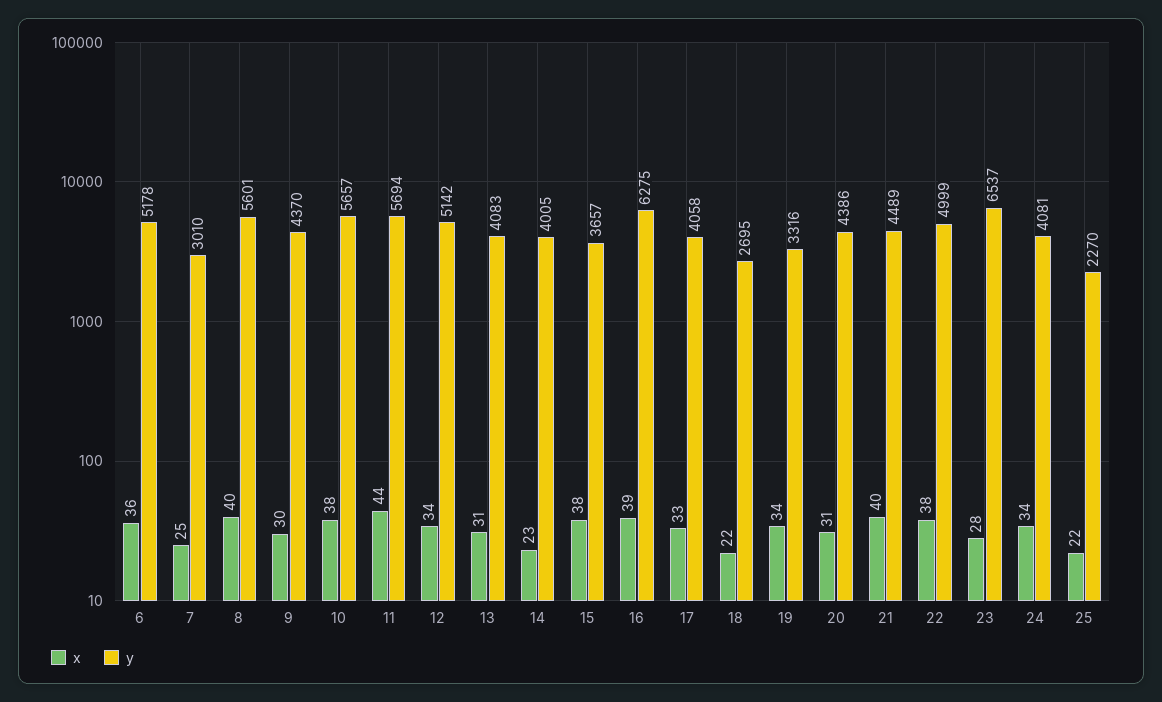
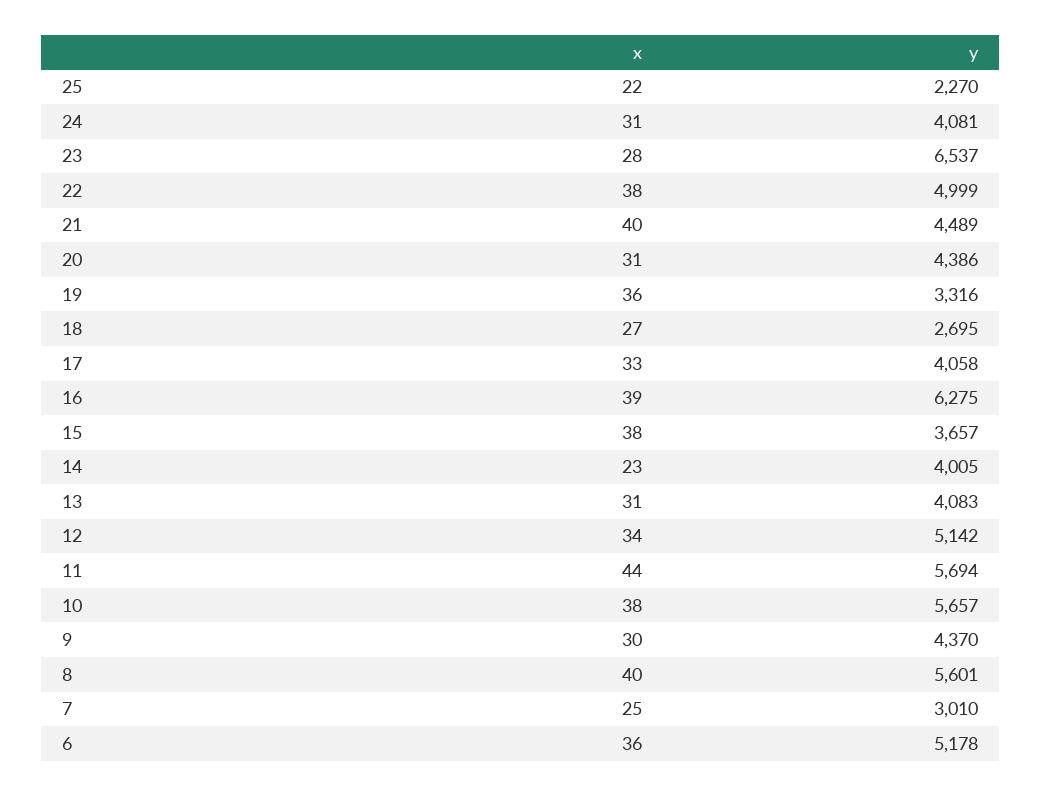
x, 18: 22 -> 27
x, 19: 34 -> 36
x, 24: 34 -> 31

